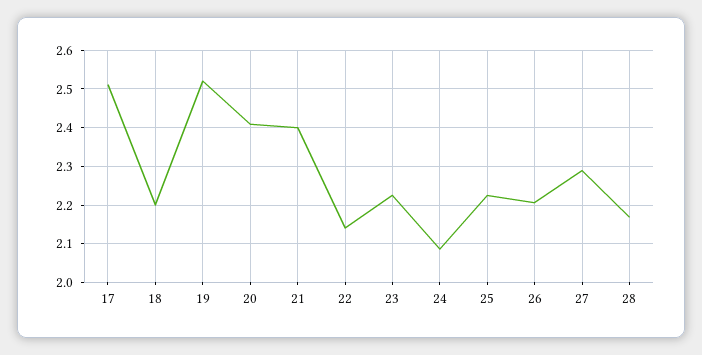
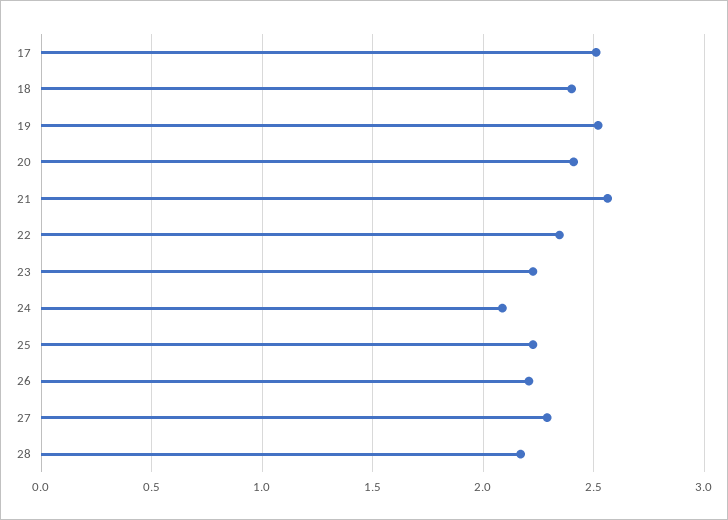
18: 2.2 -> 2.4
21: 2.4 -> 2.55
22: 2.14 -> 2.35

